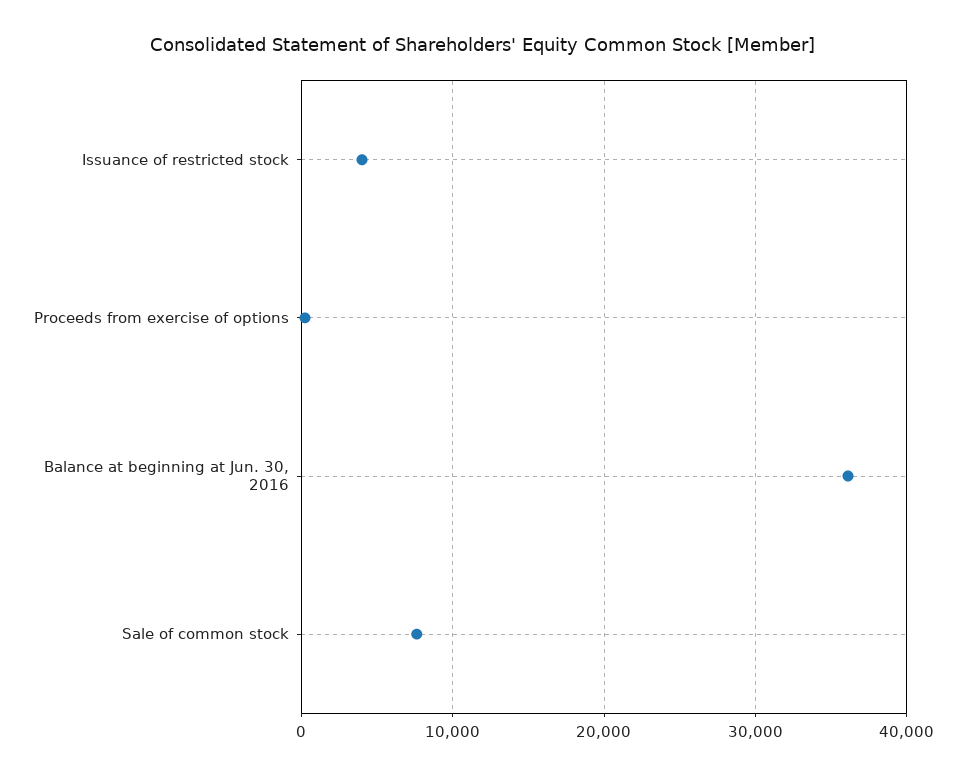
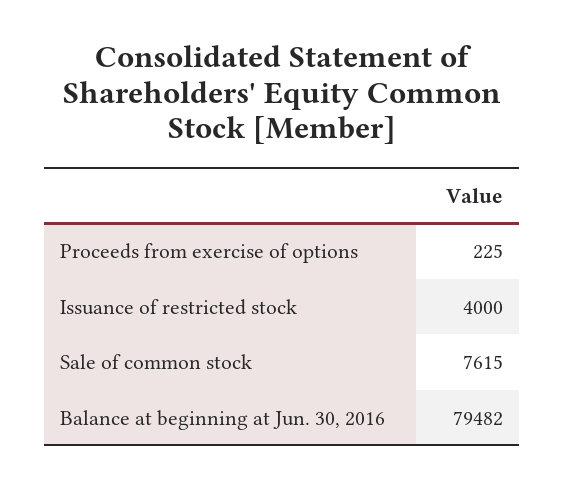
Balance at beginning at Jun. 30, 2016: 36000 -> 79482

